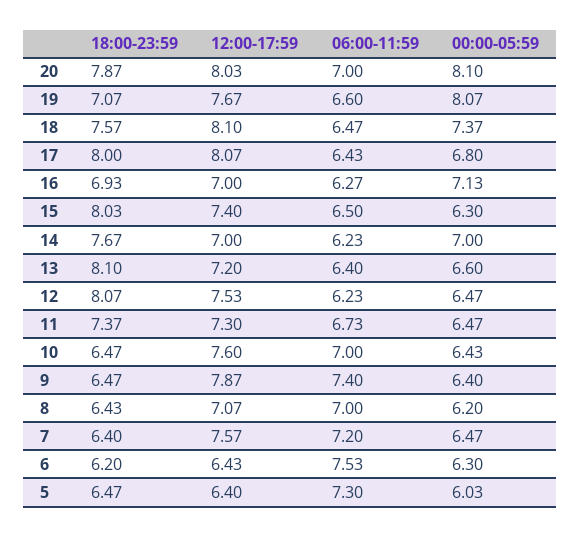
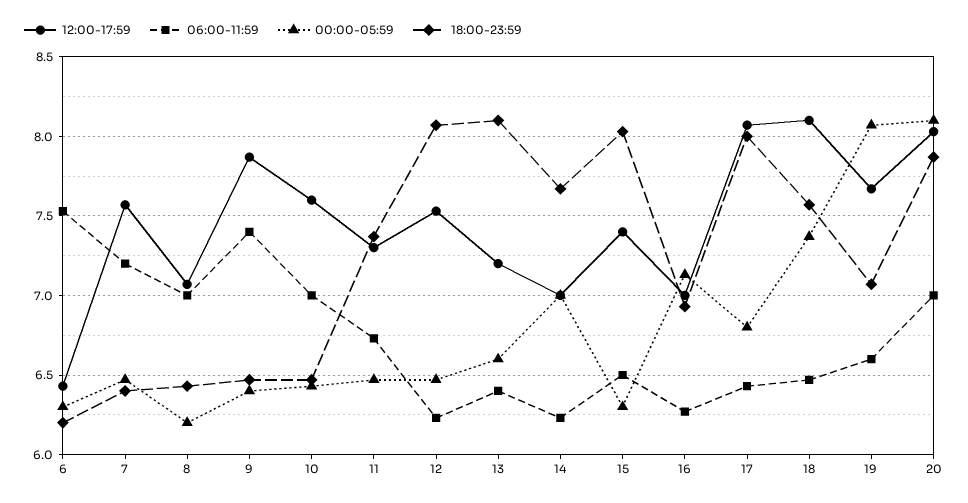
18:00-23:59, 5: 6.47 -> none
12:00-17:59, 5: 6.4 -> none
06:00-11:59, 5: 7.3 -> none
00:00-05:59, 5: 6.03 -> none

